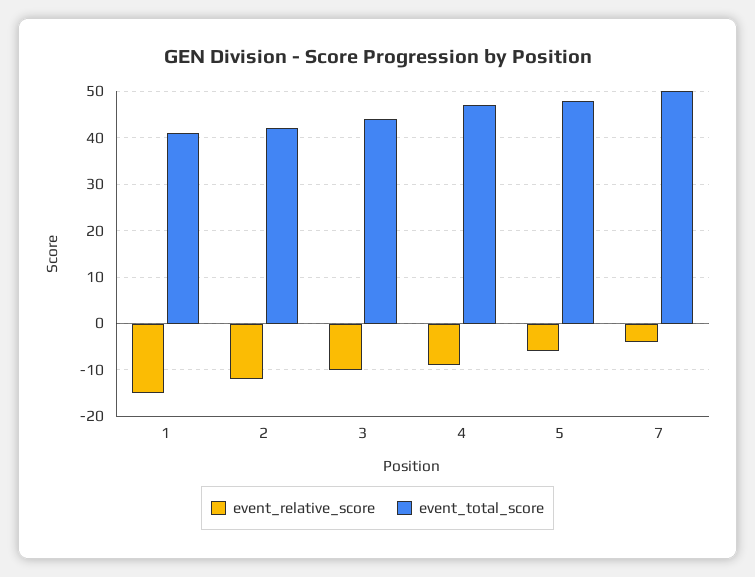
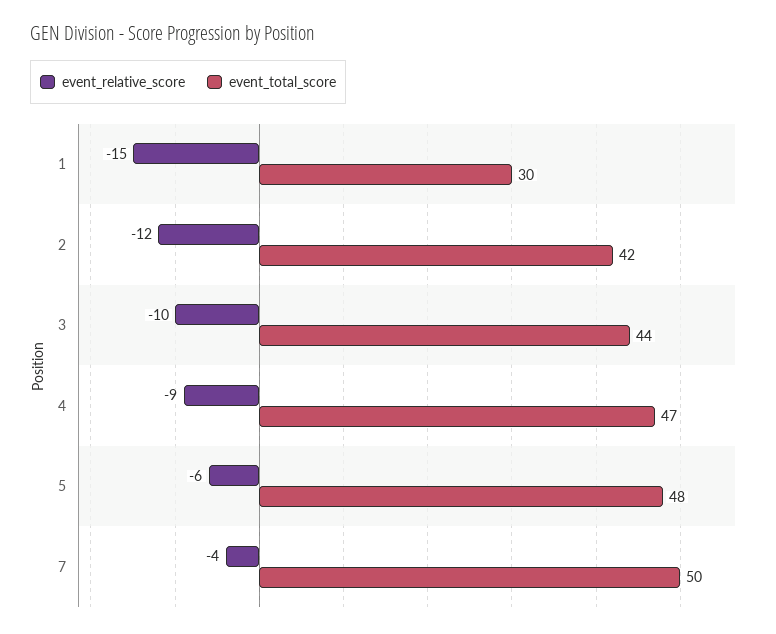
event_total_score, 1: 40 -> 30

